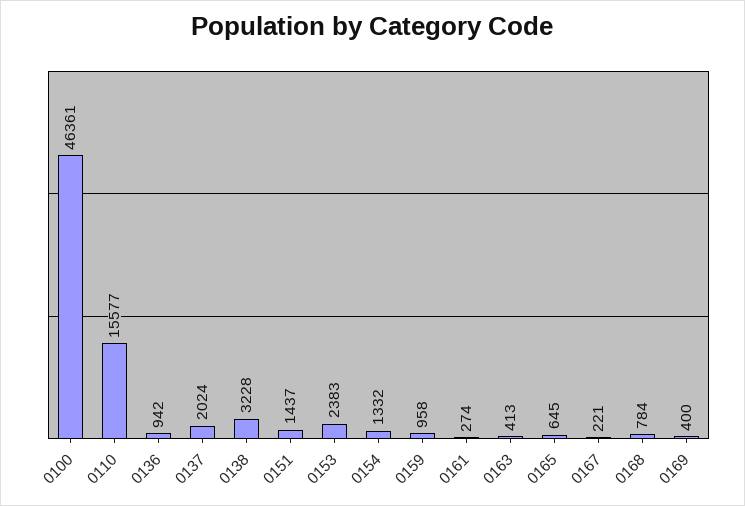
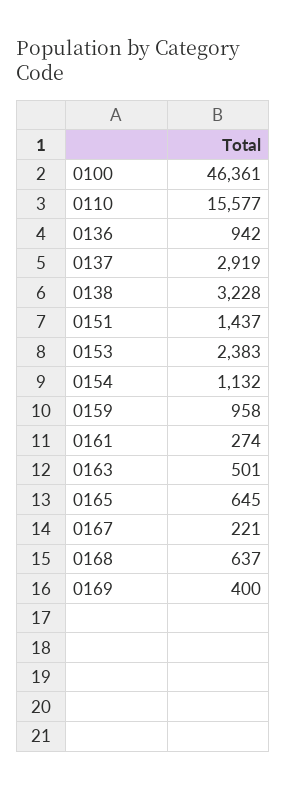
0137: 2024 -> 2919
0154: 1332 -> 1132
0163: 413 -> 501
0168: 784 -> 637

